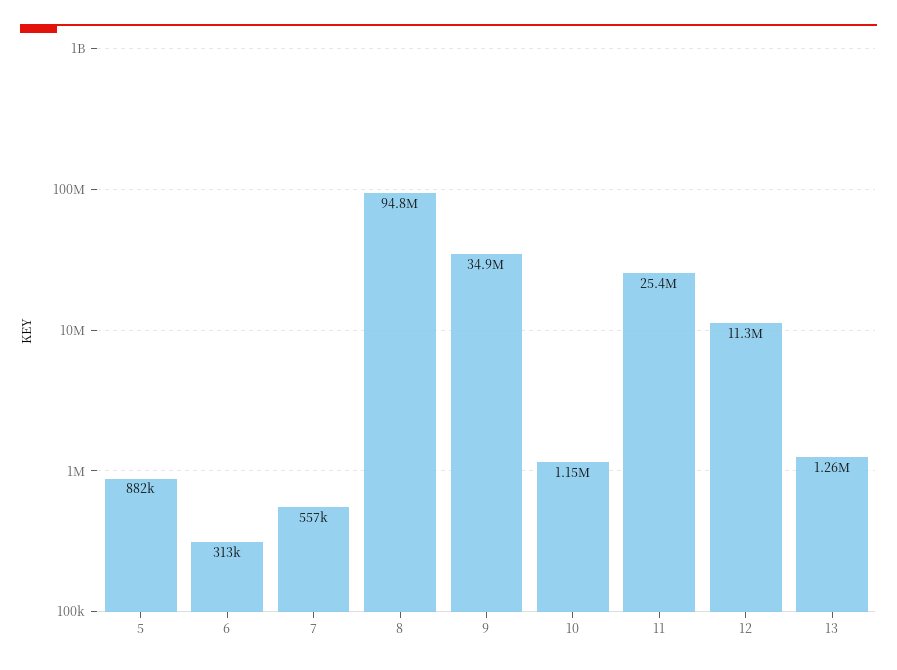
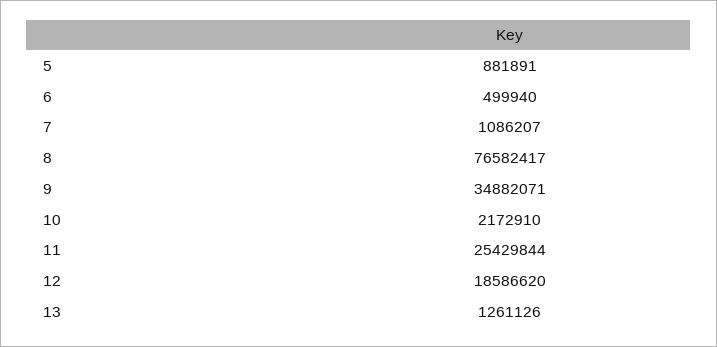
6: 313000 -> 499940
7: 557000 -> 1086207
8: 94800000 -> 76582417
10: 1150000 -> 2172910
12: 11300000 -> 18586620

